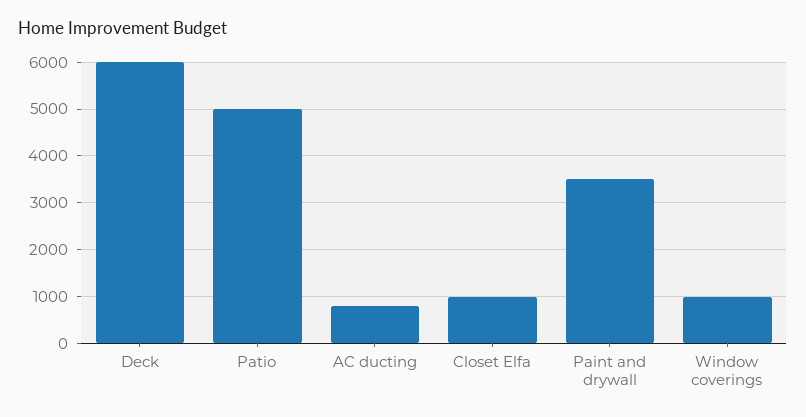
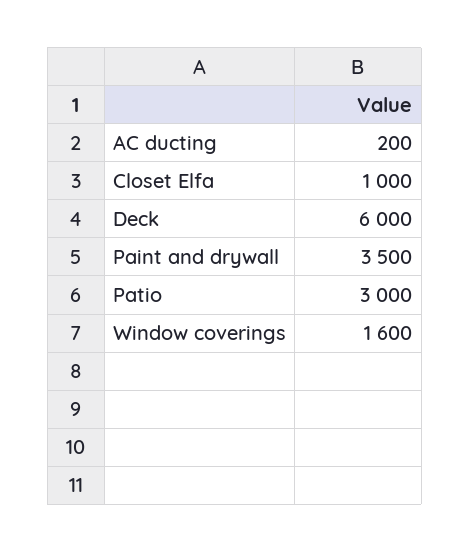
Patio: 5000 -> 3000
AC ducting: 800 -> 200
Window coverings: 1000 -> 1600

